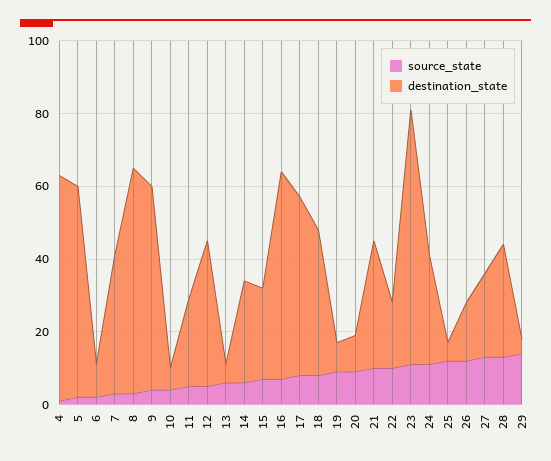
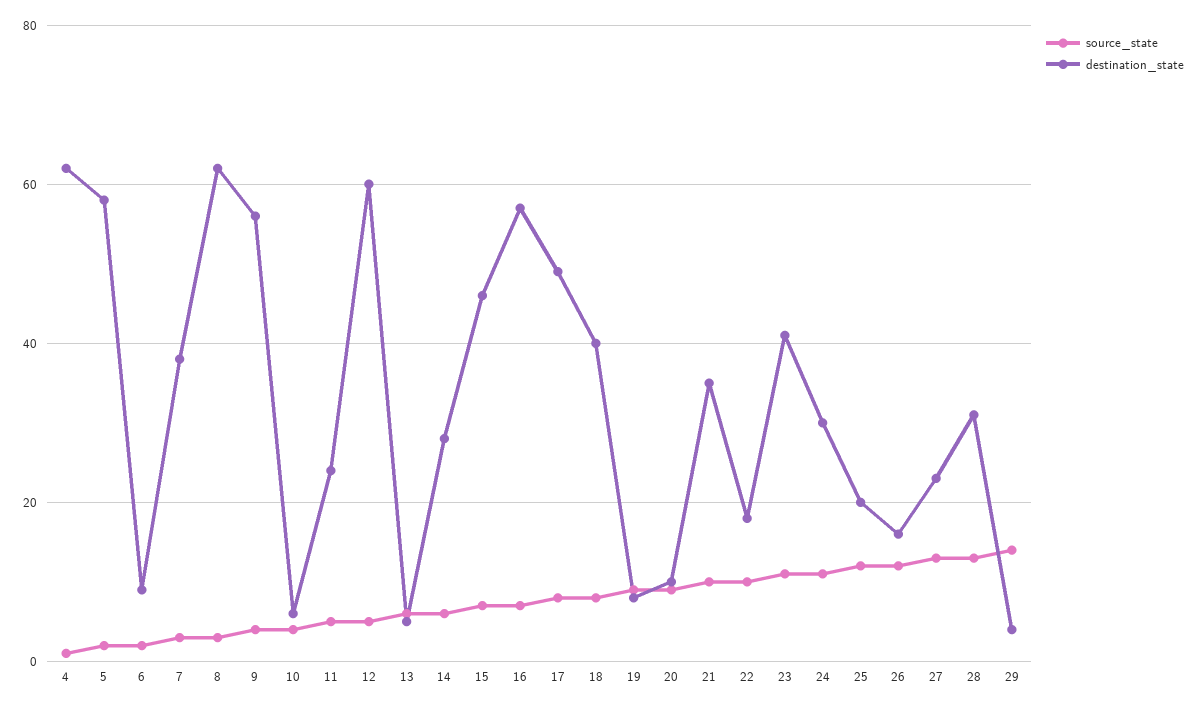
destination_state, 12: 40 -> 60
destination_state, 15: 25 -> 45
destination_state, 23: 70 -> 40
destination_state, 25: 5 -> 20

